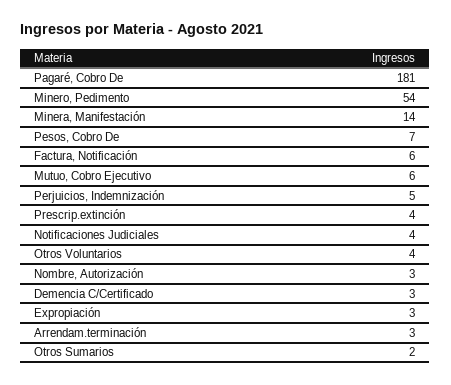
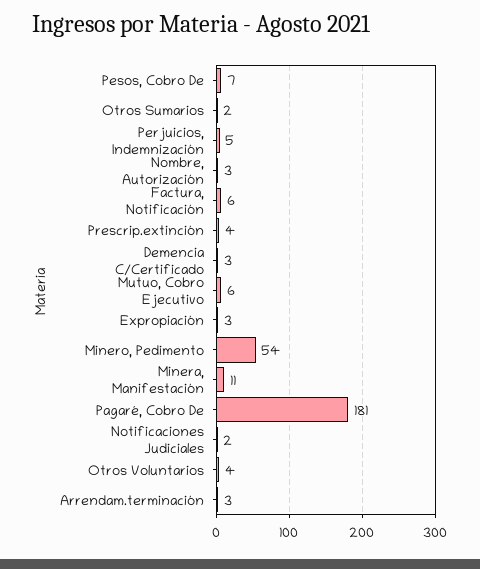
Minera, Manifestación: 14 -> 11
Notificaciones Judiciales: 4 -> 2

